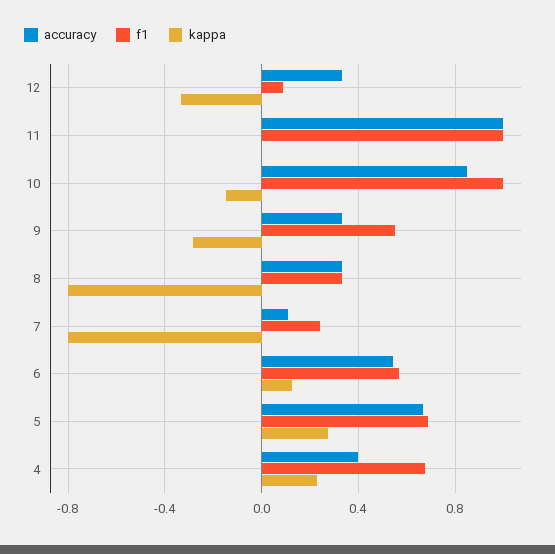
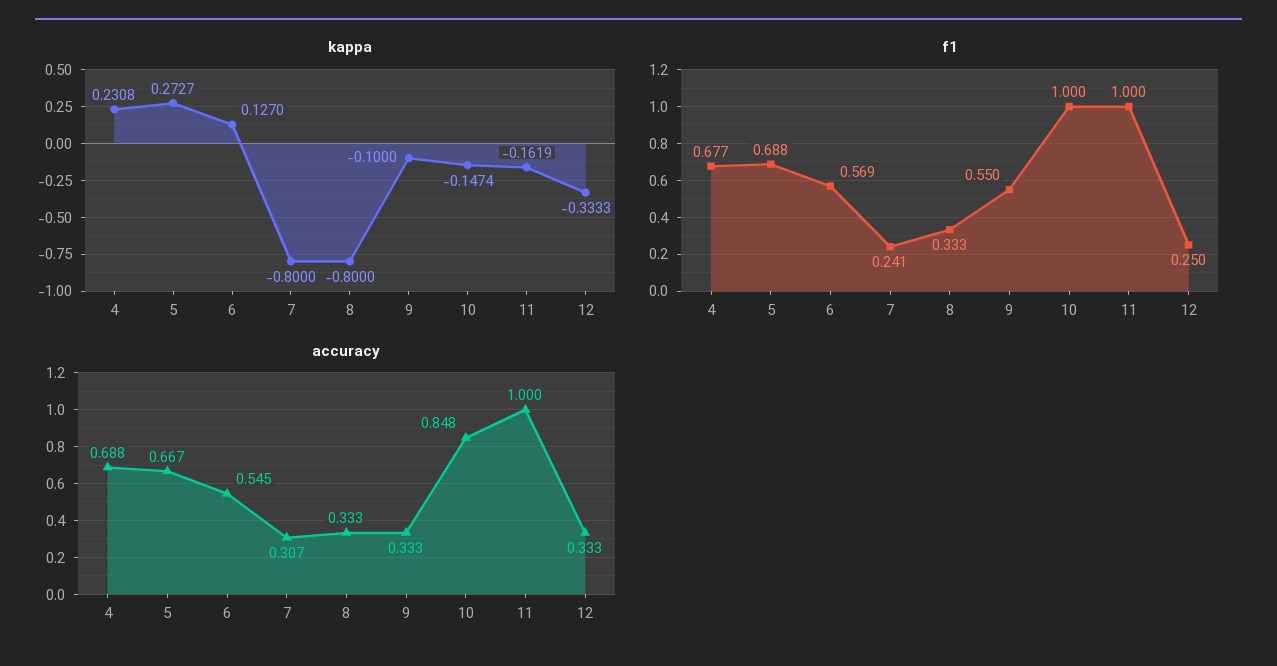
f1, 12: 0.1 -> 0.25
kappa, 11: 0 -> -0.1619
kappa, 9: -0.3 -> -0.1
accuracy, 7: 0.1 -> 0.307
accuracy, 4: 0.4 -> 0.688

